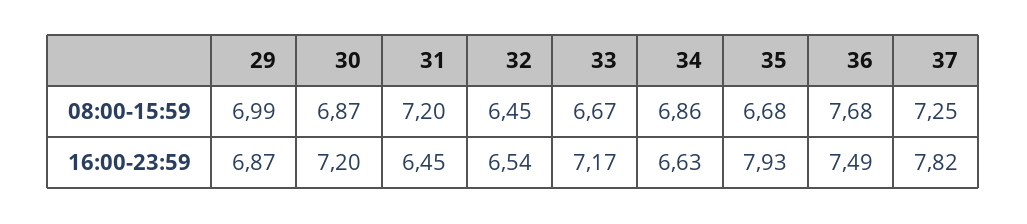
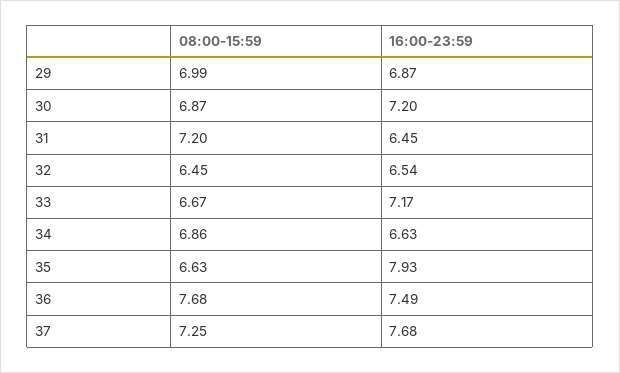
35, 08:00-15:59: 6.68 -> 6.63
37, 16:00-23:59: 7.82 -> 7.68

